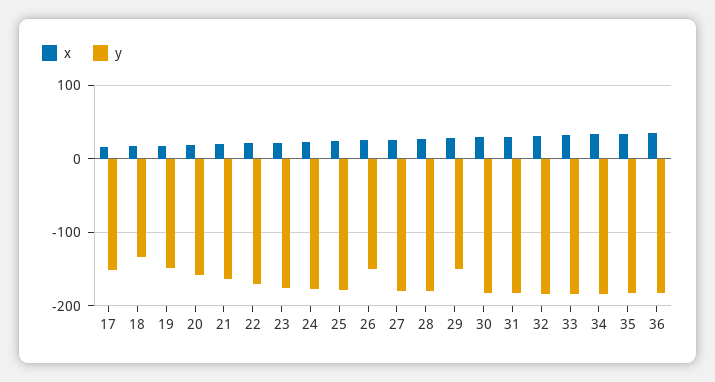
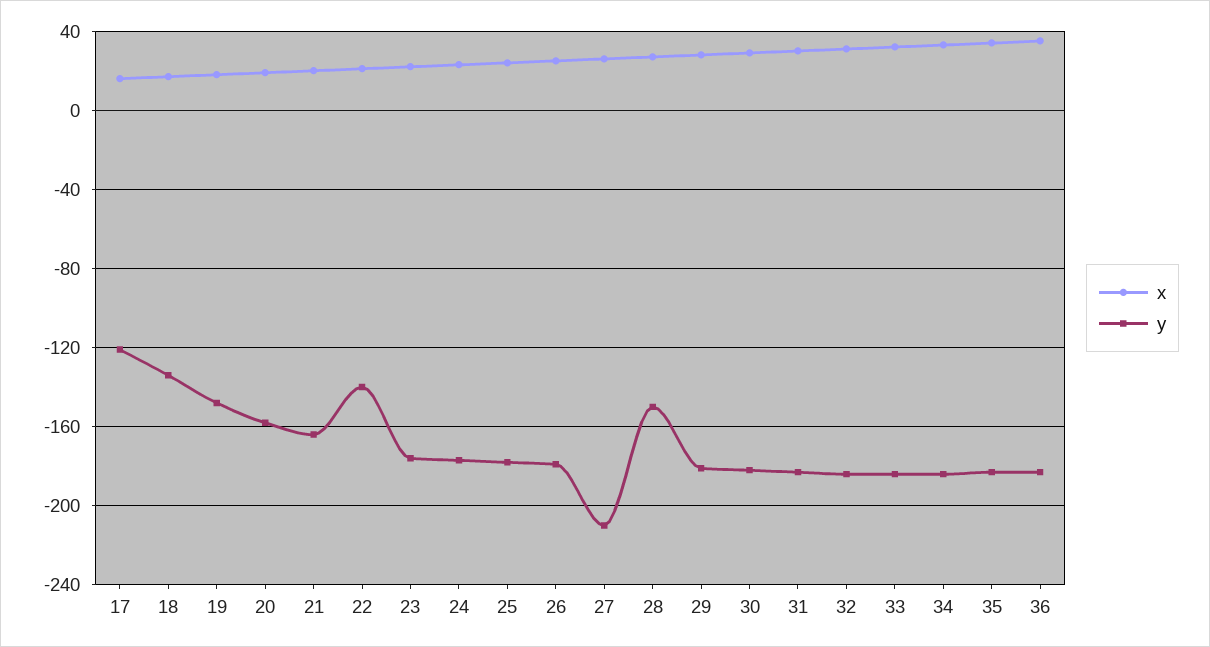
y, 17: -150 -> -120
y, 22: -170 -> -140
y, 26: -150 -> -180
y, 27: -180 -> -210
y, 28: -180 -> -150
y, 29: -150 -> -180

